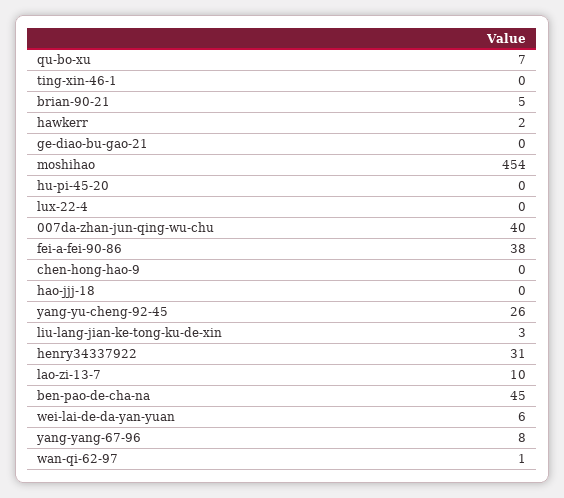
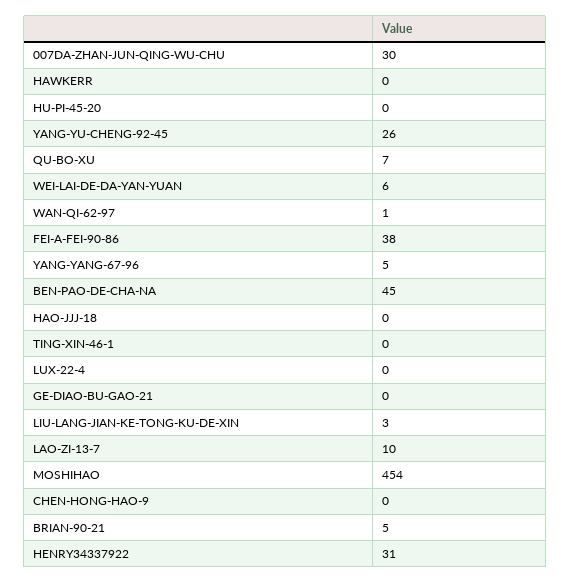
hawkerr: 2 -> 0
007da-zhan-jun-qing-wu-chu: 40 -> 30
yang-yang-67-96: 8 -> 5

